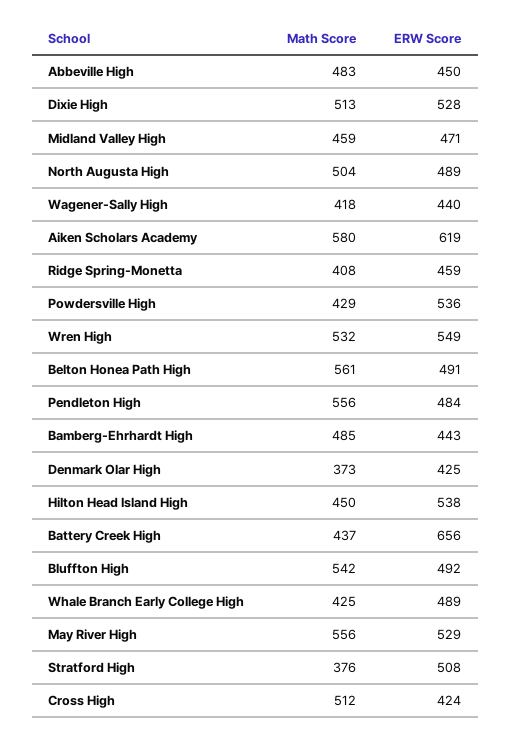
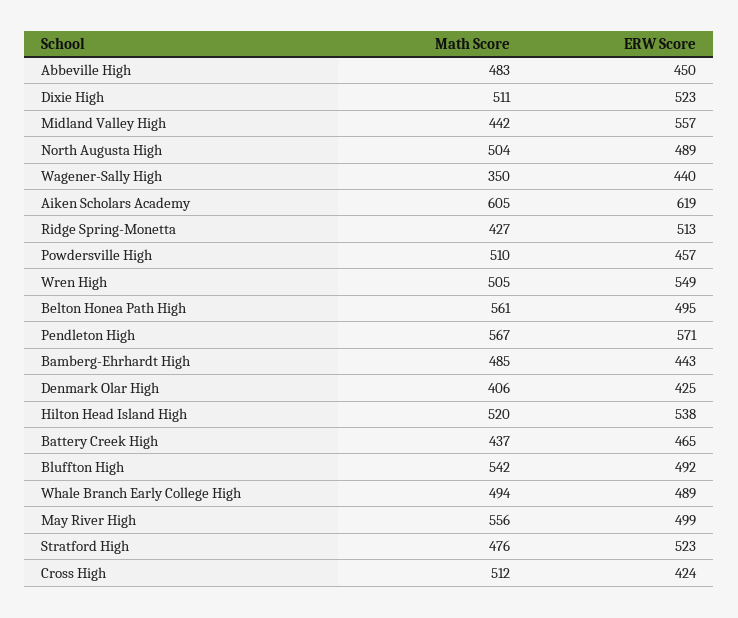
Math Score, Dixie High: 513 -> 511
ERW Score, Dixie High: 528 -> 523
Math Score, Midland Valley High: 459 -> 442
ERW Score, Midland Valley High: 471 -> 557
Math Score, Wagener-Sally High: 418 -> 350
Math Score, Aiken Scholars Academy: 580 -> 605
Math Score, Ridge Spring-Monetta: 408 -> 427
ERW Score, Ridge Spring-Monetta: 459 -> 513
Math Score, Powdersville High: 429 -> 510
ERW Score, Powdersville High: 536 -> 457
Math Score, Wren High: 532 -> 505
ERW Score, Belton Honea Path High: 491 -> 495
Math Score, Pendleton High: 556 -> 567
ERW Score, Pendleton High: 484 -> 571
Math Score, Denmark Olar High: 373 -> 406
Math Score, Hilton Head Island High: 450 -> 520
ERW Score, Battery Creek High: 656 -> 465
Math Score, Whale Branch Early College High: 425 -> 494
ERW Score, May River High: 529 -> 499
Math Score, Stratford High: 376 -> 476
ERW Score, Stratford High: 508 -> 523

